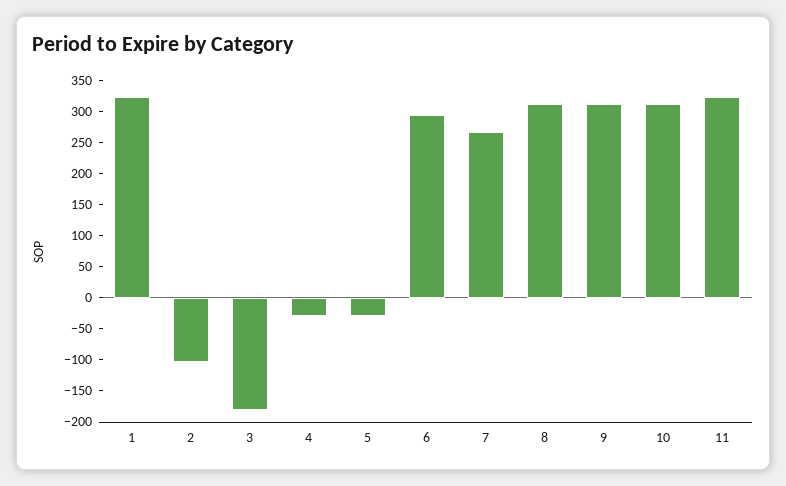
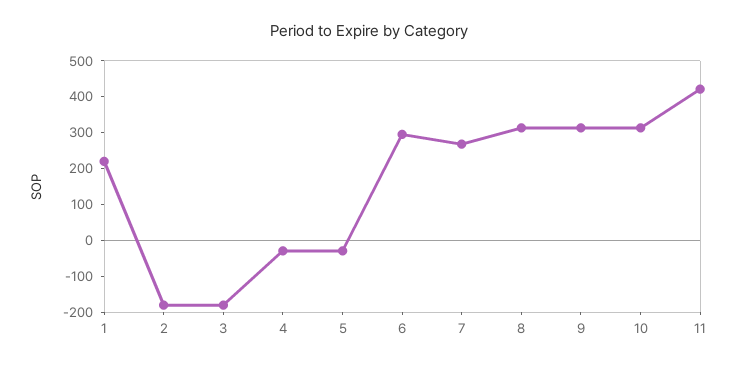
1: 325 -> 225
2: -100 -> -175
11: 325 -> 425

